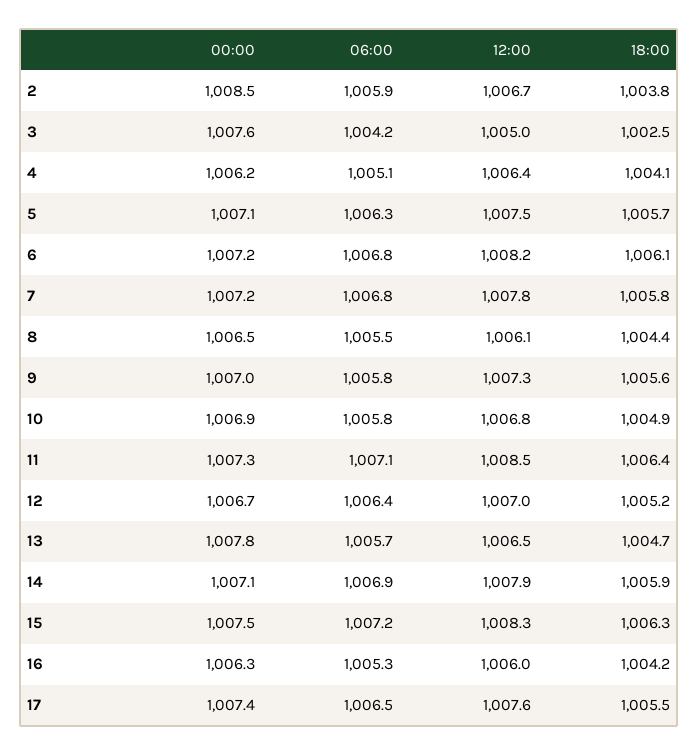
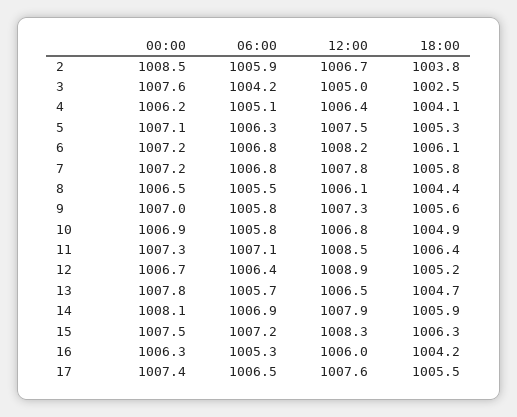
18:00, 5: 1005.7 -> 1005.3
12:00, 12: 1007 -> 1008.9
00:00, 14: 1007.1 -> 1008.1

